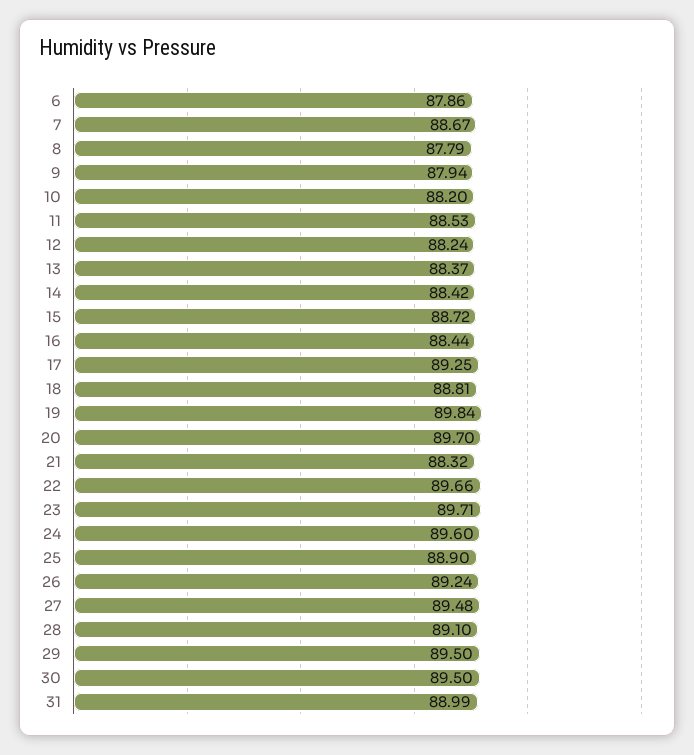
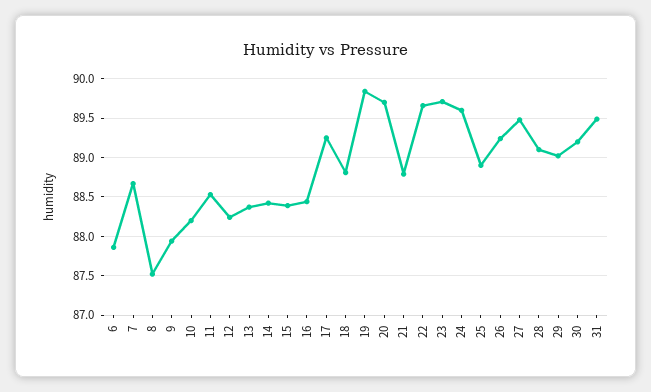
8: 87.79 -> 87.5
15: 88.72 -> 88.4
21: 88.32 -> 88.8
29: 89.5 -> 89
30: 89.5 -> 89.2
31: 88.99 -> 89.5

